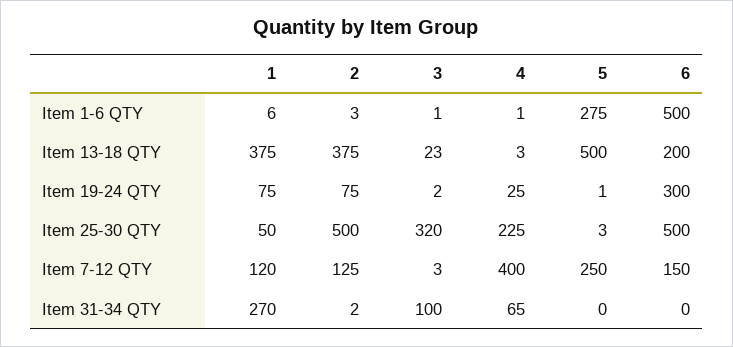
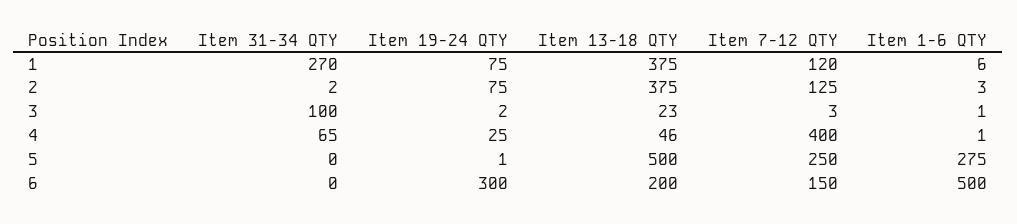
4, Item 13-18 QTY: 3 -> 46
1, Item 25-30 QTY: 50 -> none
2, Item 25-30 QTY: 500 -> none
3, Item 25-30 QTY: 320 -> none
4, Item 25-30 QTY: 225 -> none
5, Item 25-30 QTY: 3 -> none
6, Item 25-30 QTY: 500 -> none

